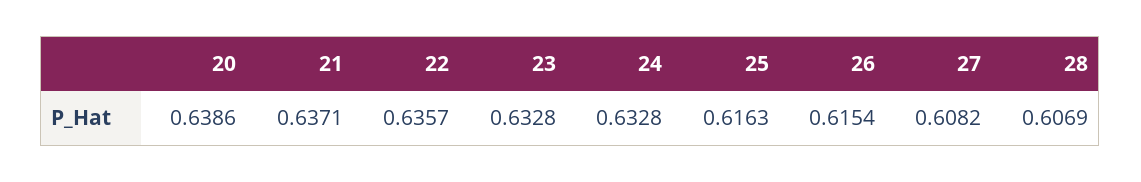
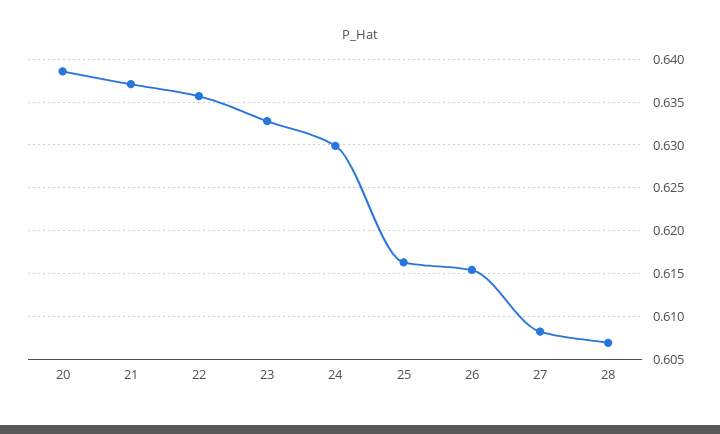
24: 0.6328 -> 0.63

